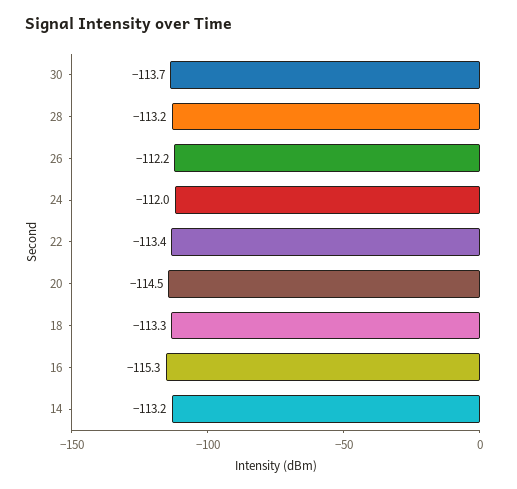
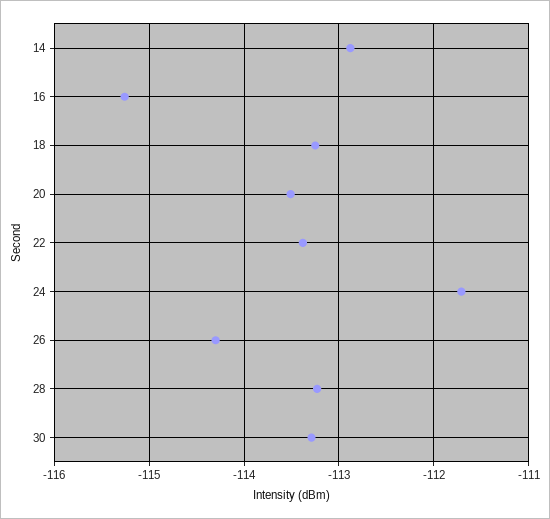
30: -113.7 -> -113.3
26: -112.2 -> -114.3
24: -112 -> -111.7
20: -114.5 -> -113.5
14: -113.2 -> -112.9

